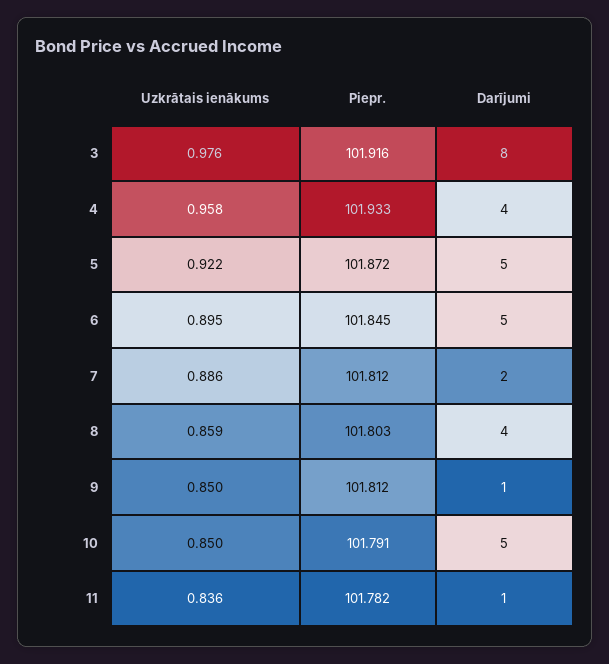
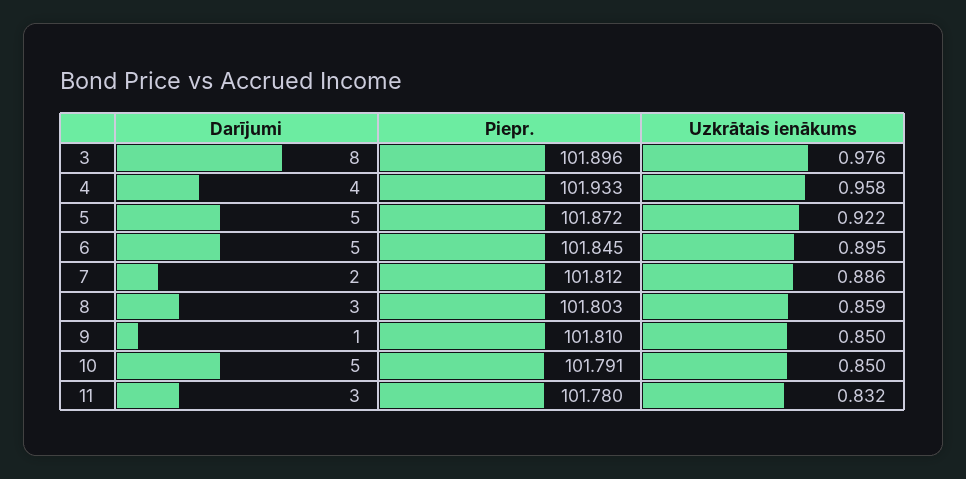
Piepr., 3: 101.916 -> 101.896
Darījumi, 8: 4 -> 3
Piepr., 9: 101.812 -> 101.81
Uzkrātais ienākums, 11: 0.836 -> 0.832
Piepr., 11: 101.782 -> 101.78
Darījumi, 11: 1 -> 3

